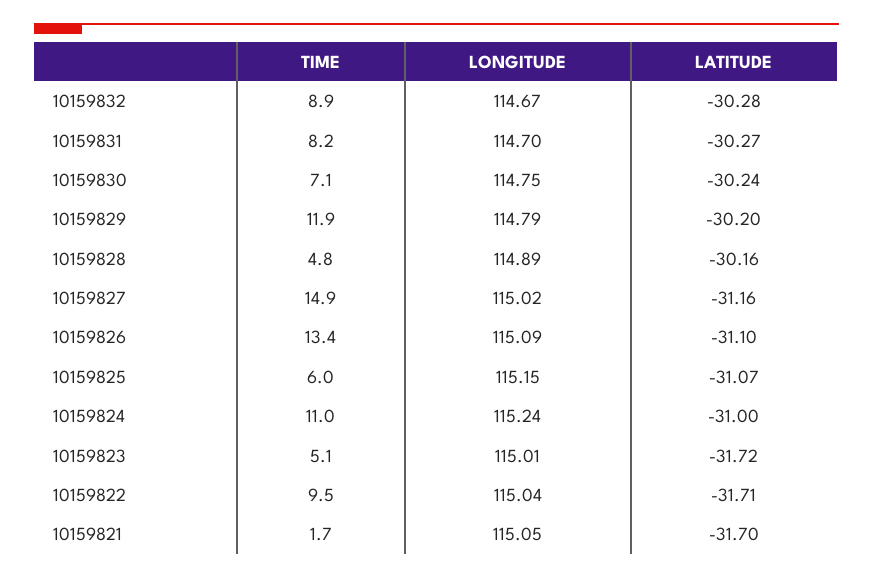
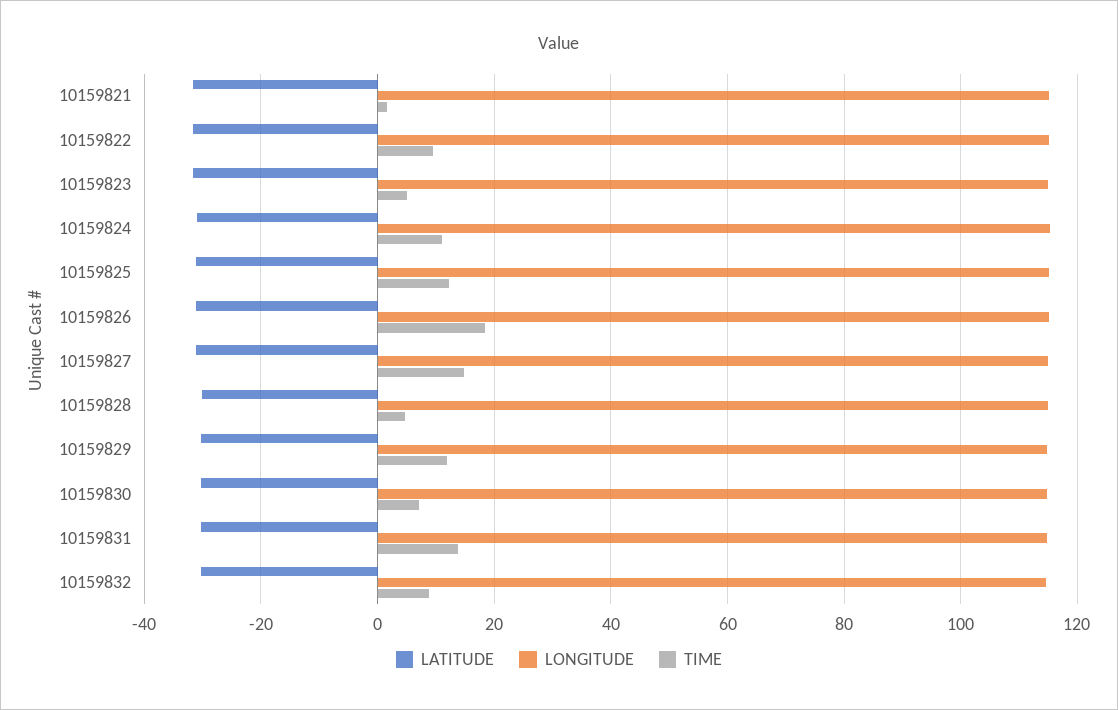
TIME, 10159831: 8.2 -> 14
TIME, 10159826: 13.4 -> 18
TIME, 10159825: 6 -> 12

